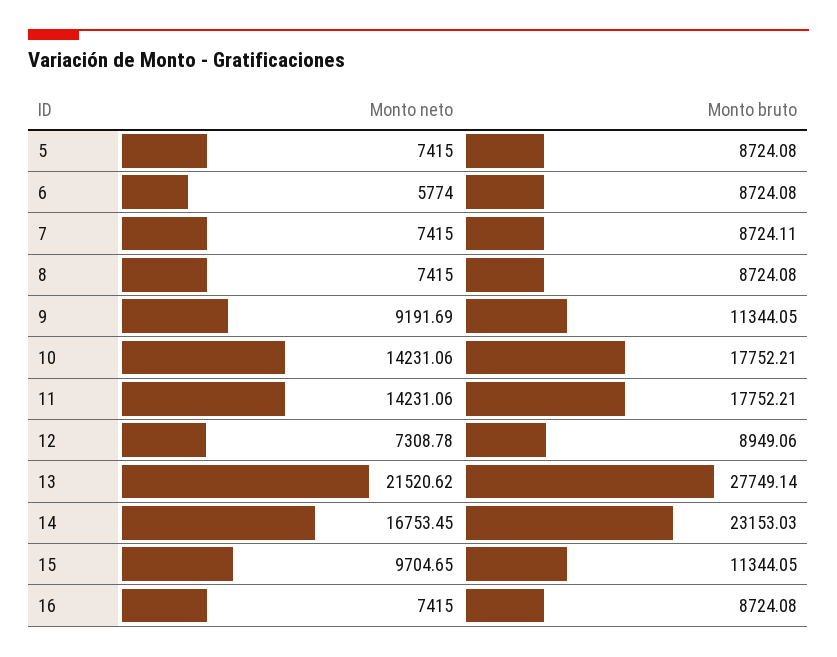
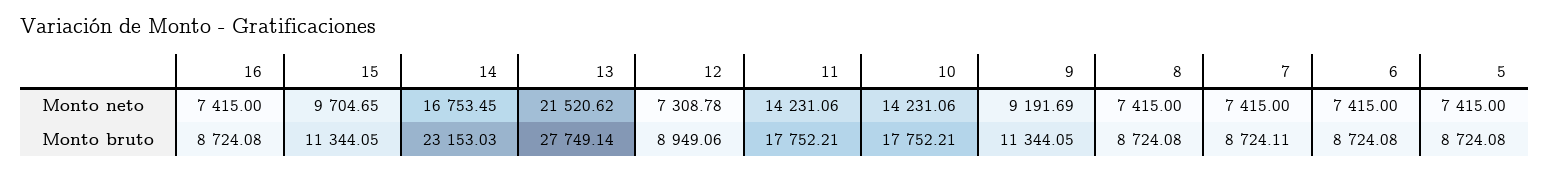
Monto neto, 6: 5774 -> 7415

